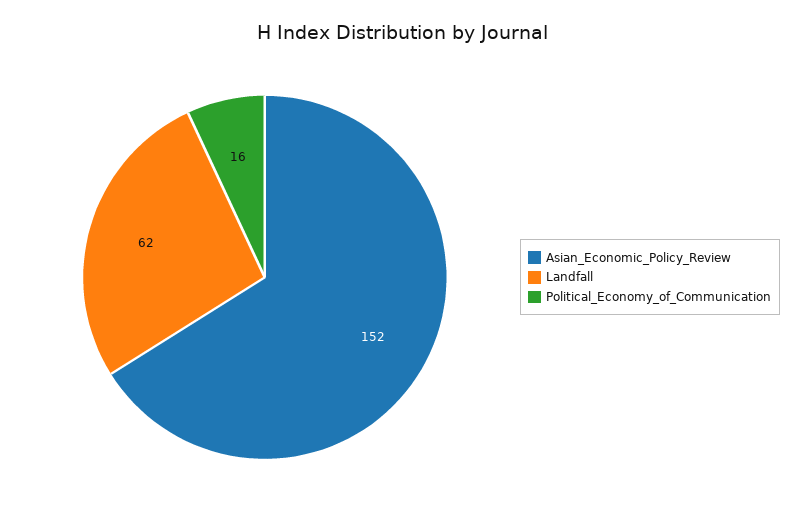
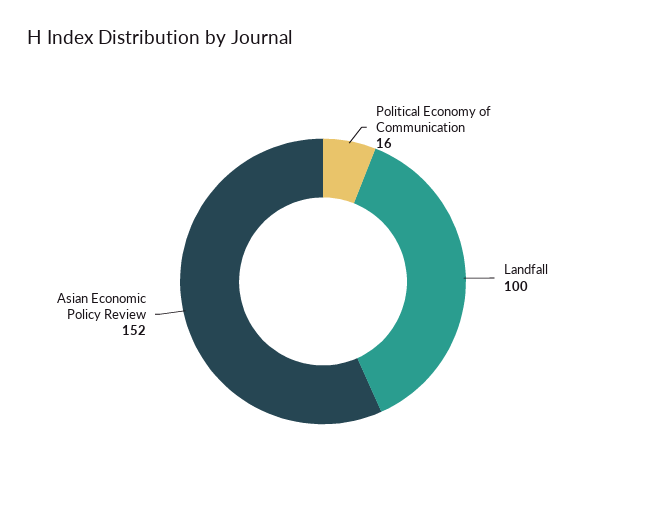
Landfall: 62 -> 100

